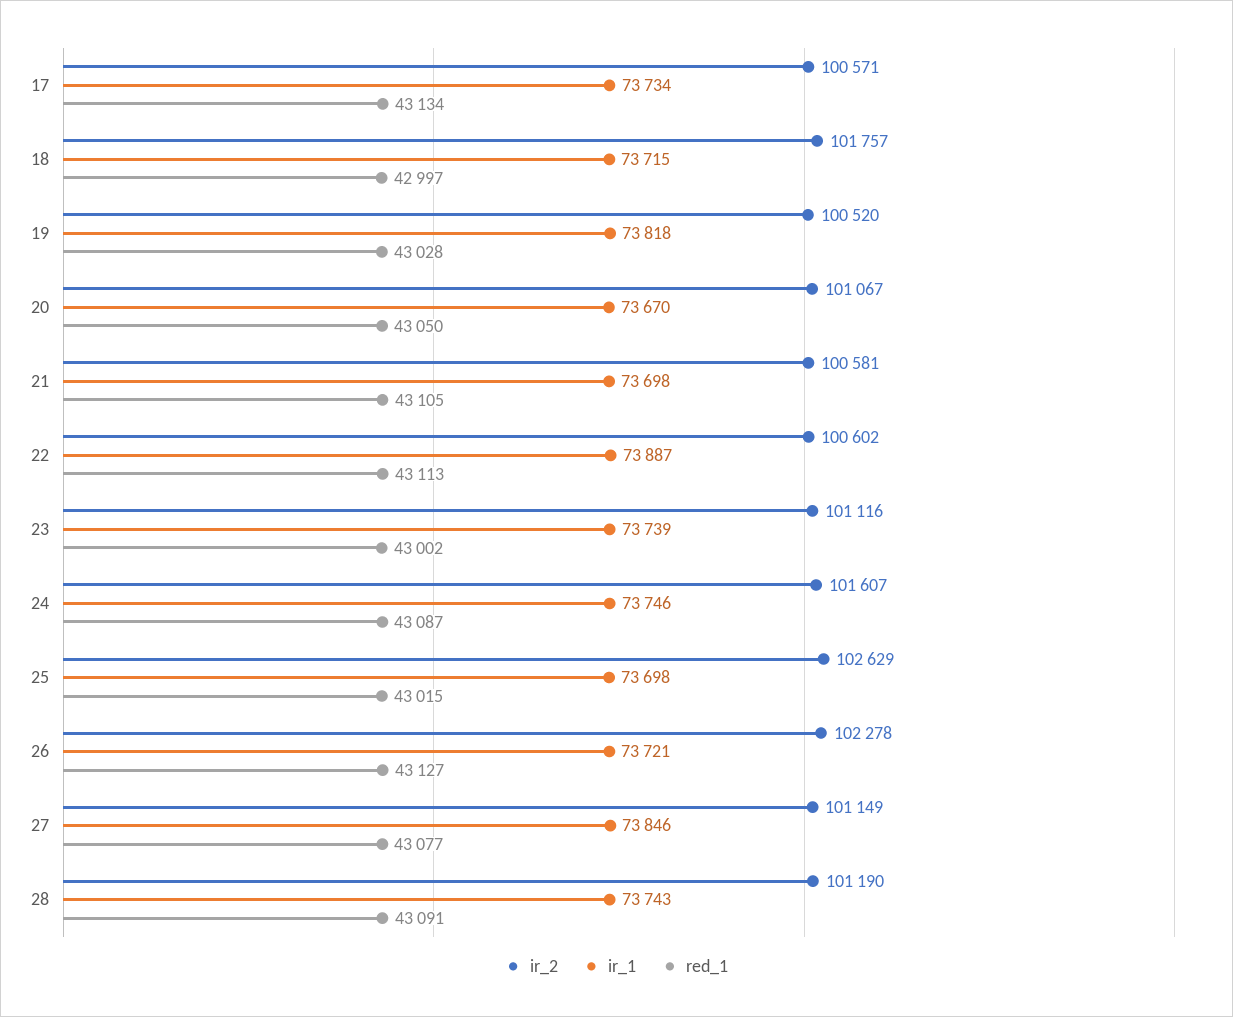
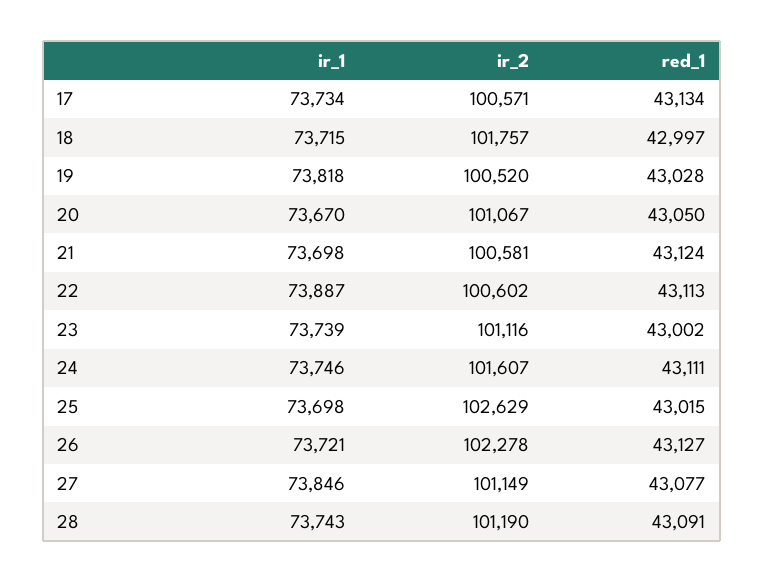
red_1, 21: 43105 -> 43124
red_1, 24: 43087 -> 43111

